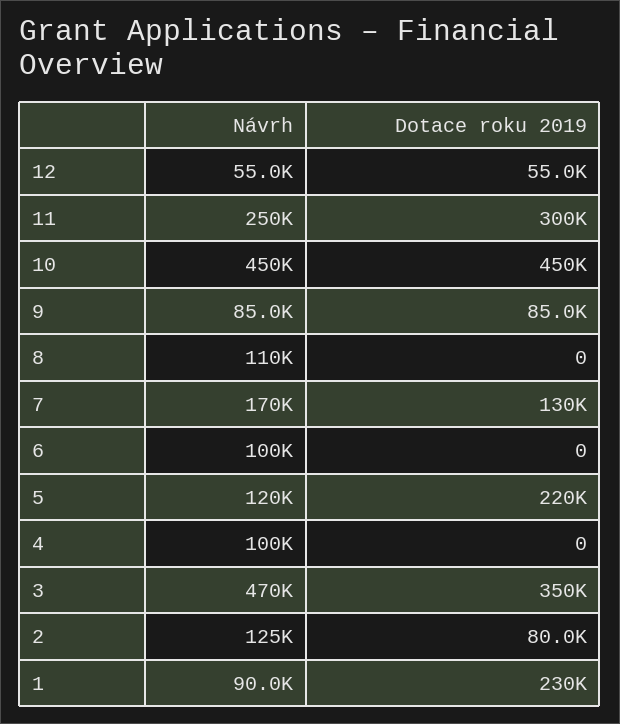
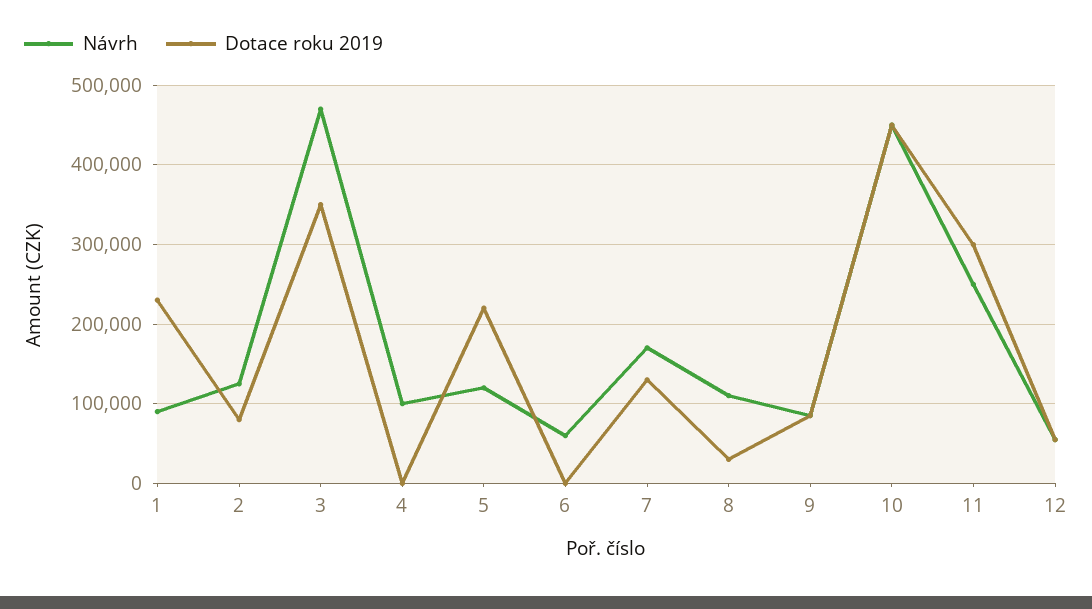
Dotace roku 2019, 8: 0 -> 30000
Návrh, 6: 100000 -> 60000

